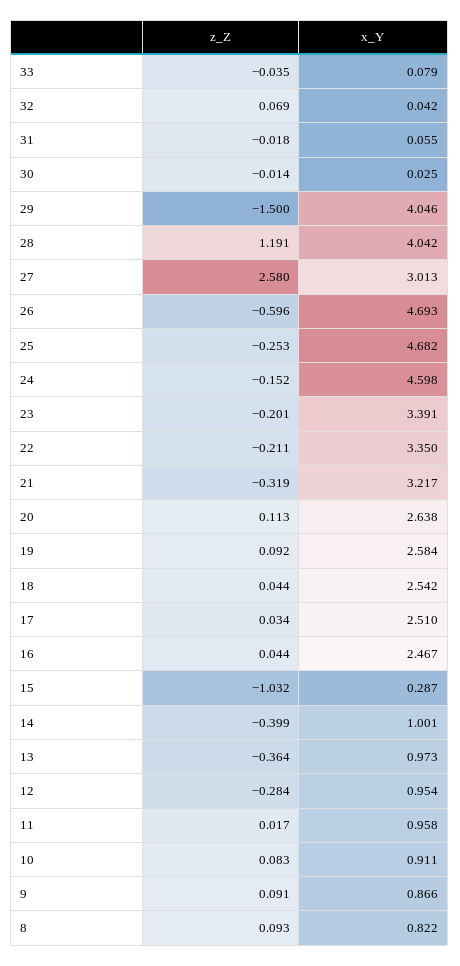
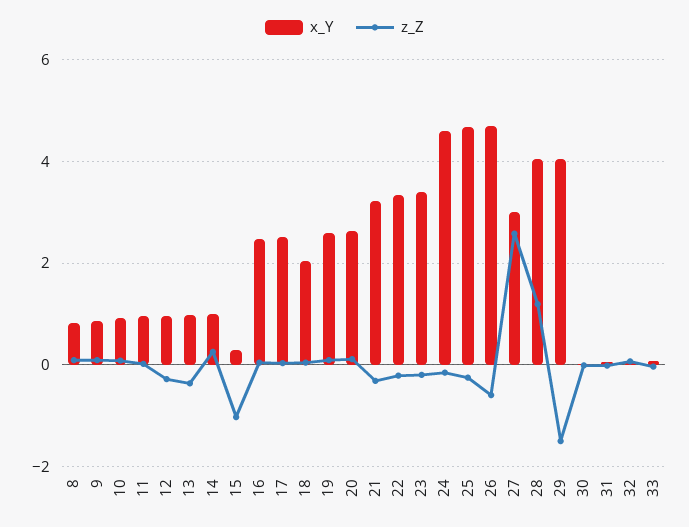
x_Y, 18: 2.542 -> 2
z_Z, 14: -0.399 -> 0.2

